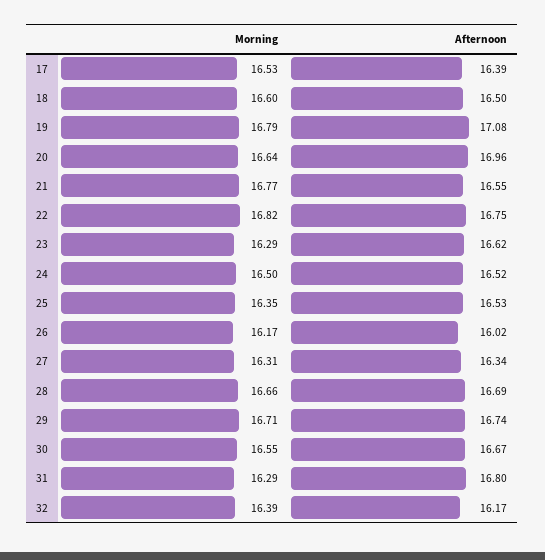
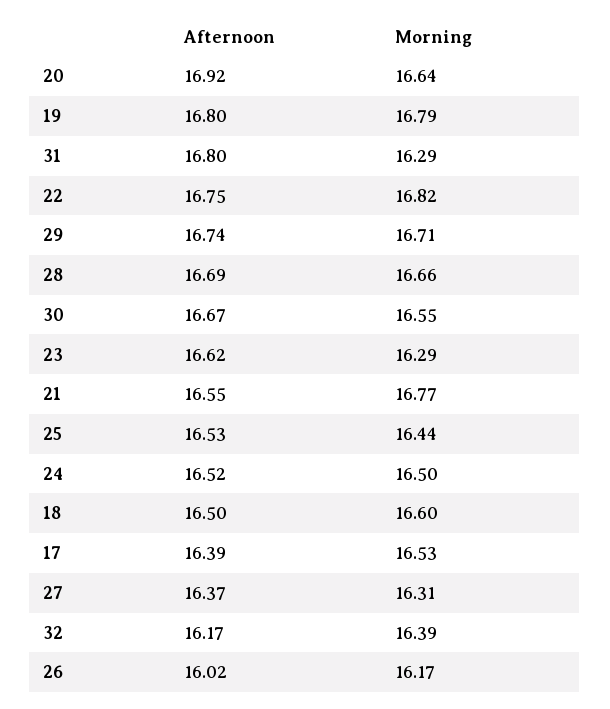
Afternoon, 19: 17.08 -> 16.8
Afternoon, 20: 16.96 -> 16.92
Morning, 25: 16.35 -> 16.44
Afternoon, 27: 16.34 -> 16.37

